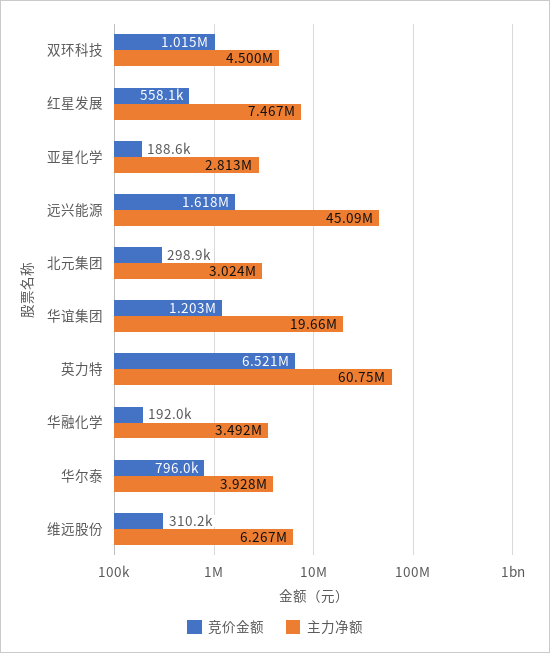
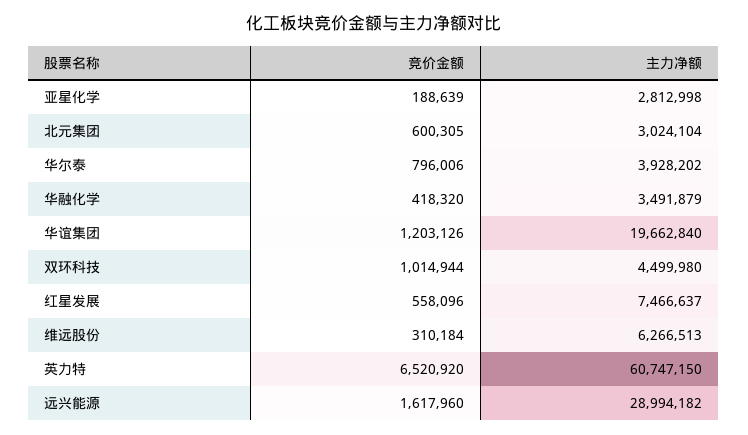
主力净额, 远兴能源: 45090000 -> 28994182
竞价金额, 北元集团: 298900 -> 600305
竞价金额, 华融化学: 192000 -> 418320

